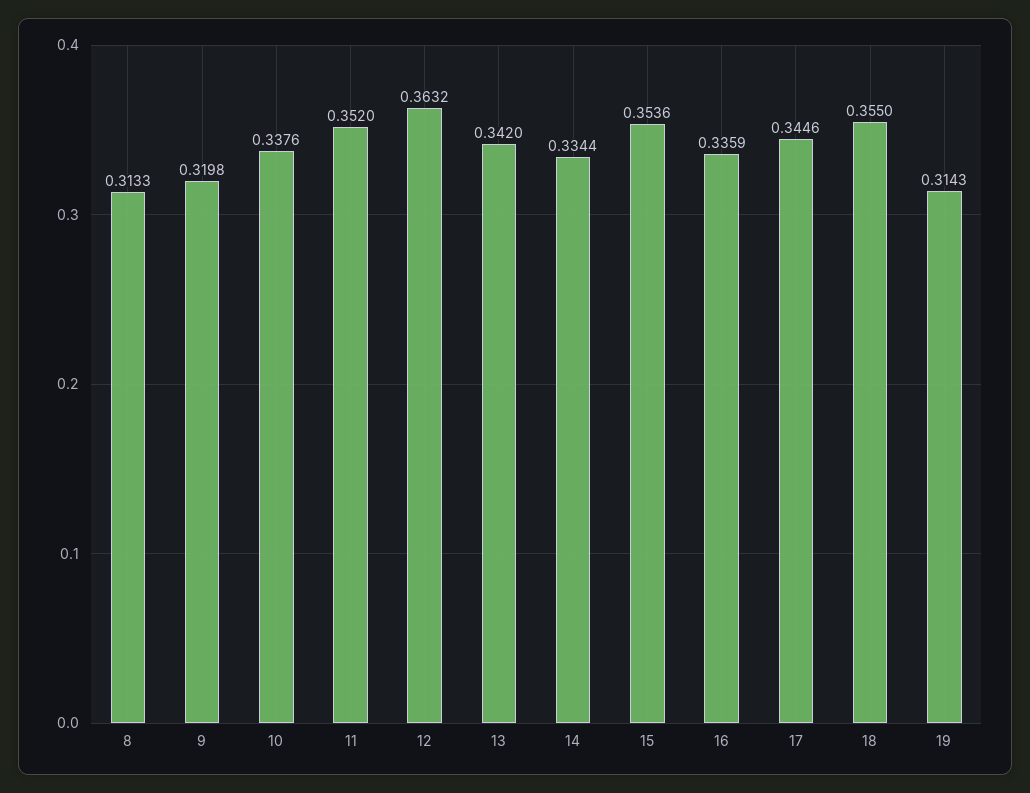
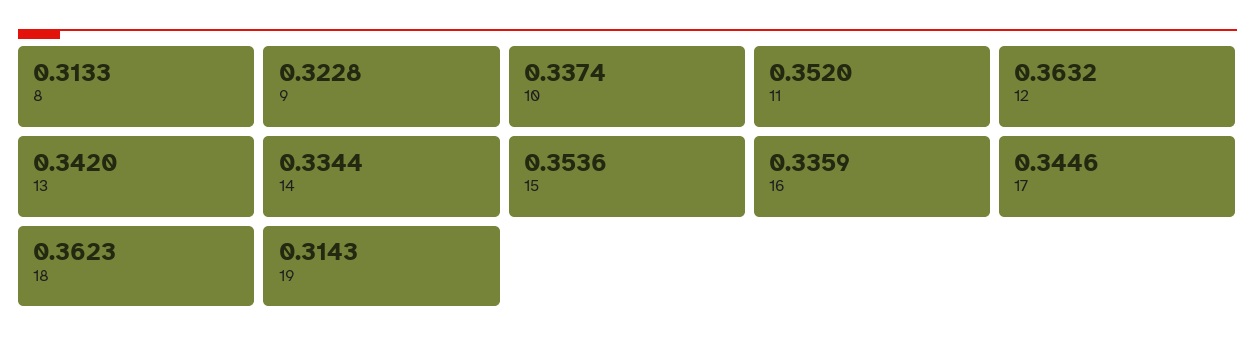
9: 0.3198 -> 0.3228
10: 0.3376 -> 0.3374
18: 0.355 -> 0.3623

